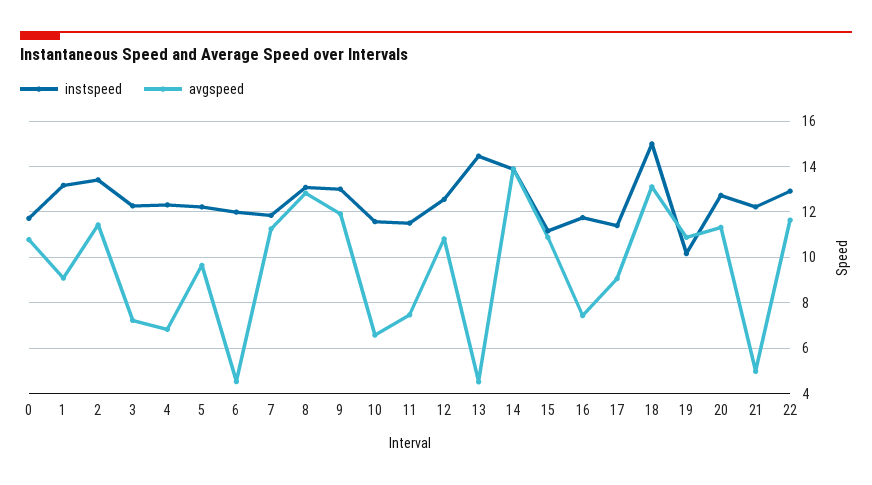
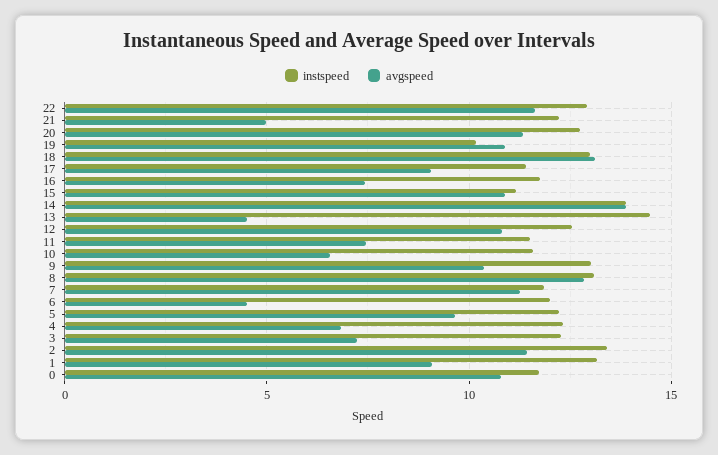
avgspeed, 9: 12 -> 10.5
instspeed, 18: 15 -> 13

